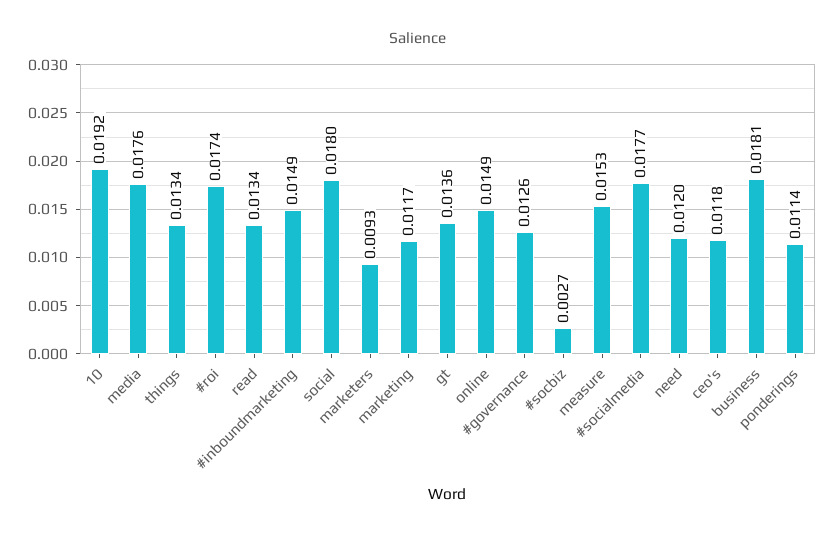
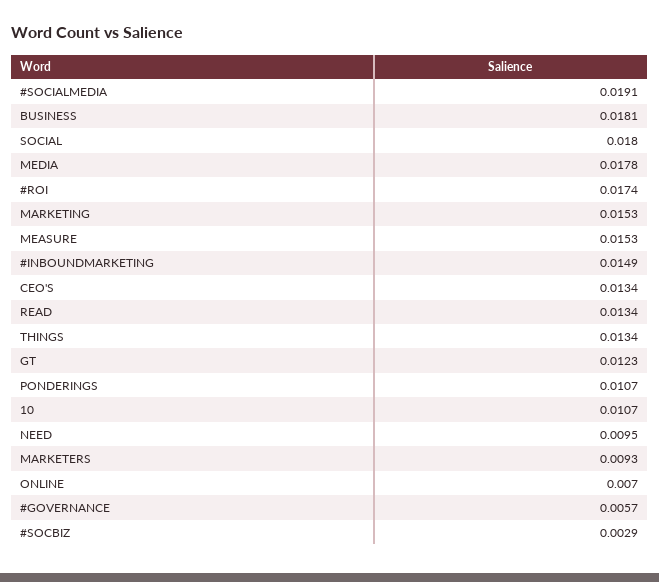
10: 0.0192 -> 0.0107
media: 0.0176 -> 0.0178
marketing: 0.0117 -> 0.0153
gt: 0.0136 -> 0.0123
online: 0.0149 -> 0.007
#governance: 0.0126 -> 0.0057
#socbiz: 0.0027 -> 0.0029
#socialmedia: 0.0177 -> 0.0191
need: 0.012 -> 0.0095
ceo's: 0.0118 -> 0.0134
ponderings: 0.0114 -> 0.0107

